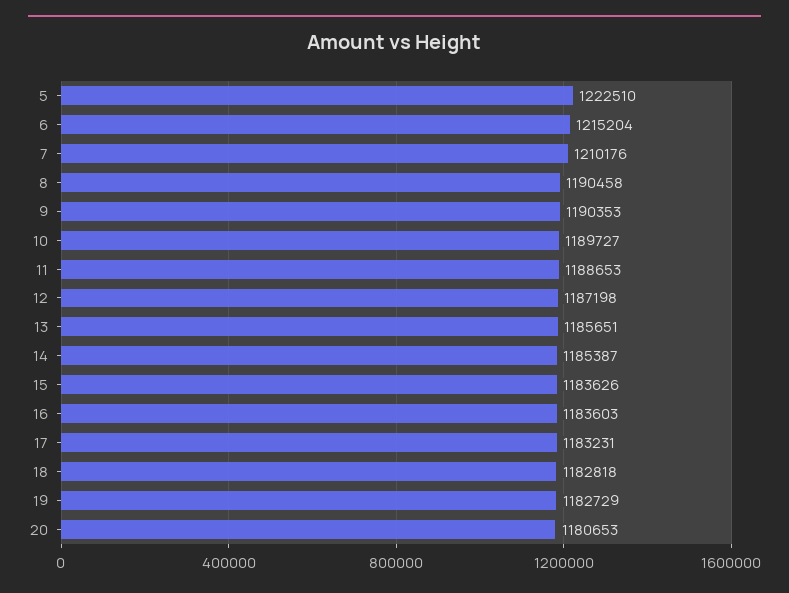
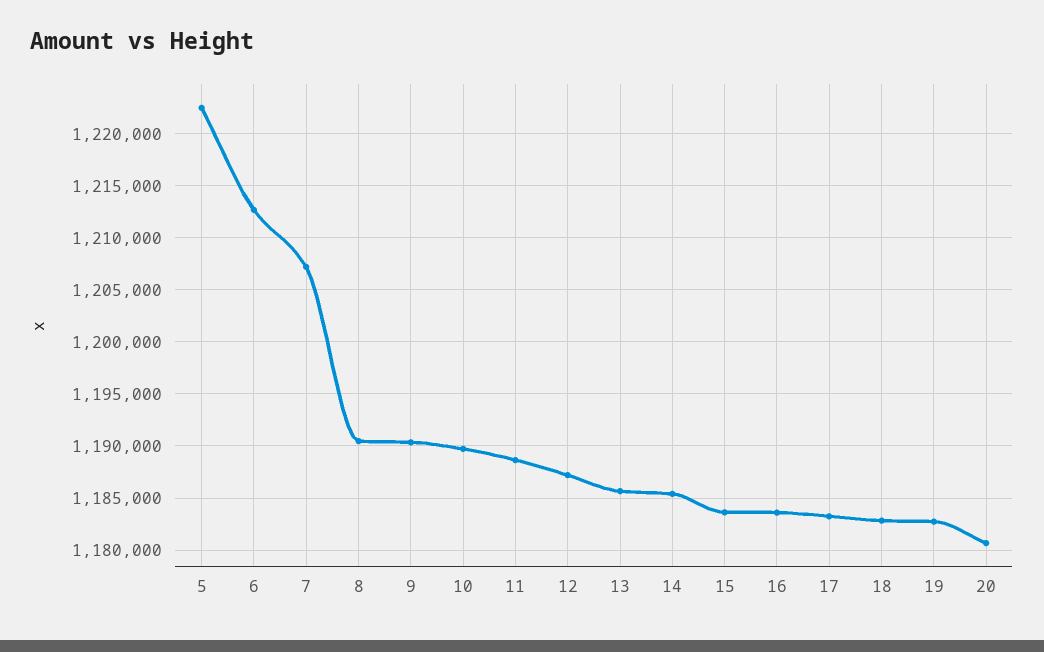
6: 1215204 -> 1213000
7: 1210176 -> 1207000

